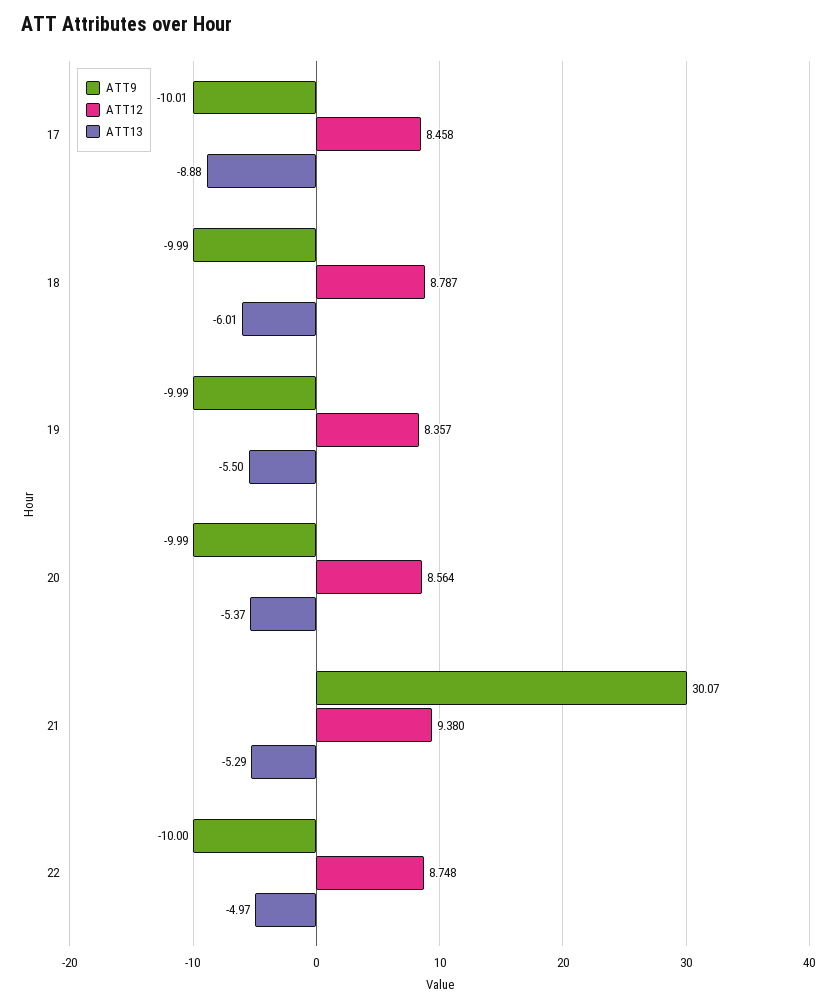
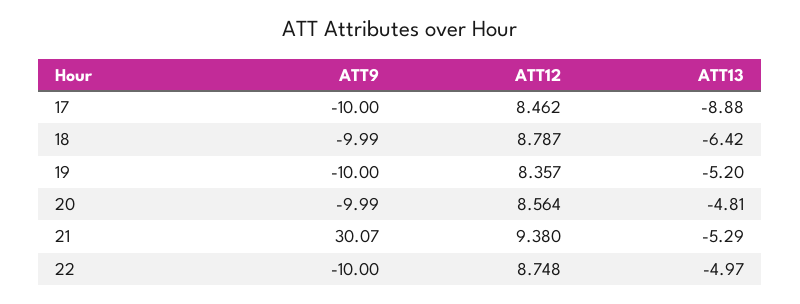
ATT9, 17: -10.01 -> -10
ATT12, 17: 8.458 -> 8.462
ATT13, 18: -6.01 -> -6.42
ATT9, 19: -9.99 -> -10
ATT13, 19: -5.5 -> -5.2
ATT13, 20: -5.37 -> -4.81

